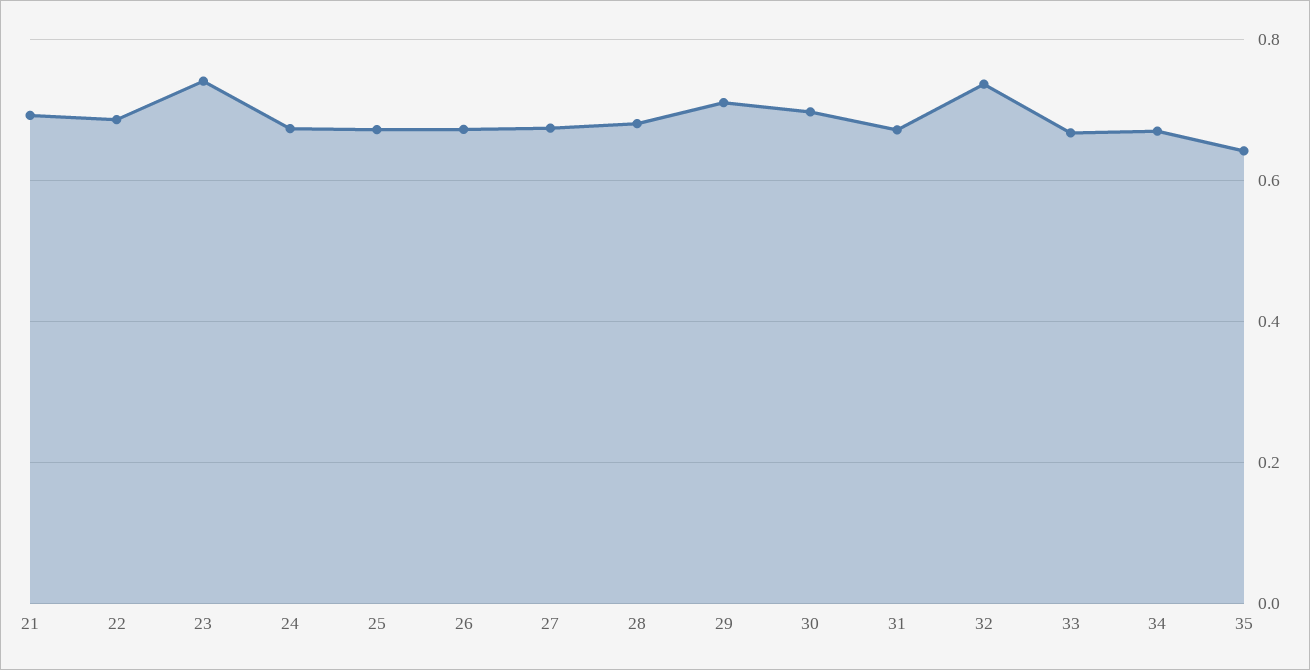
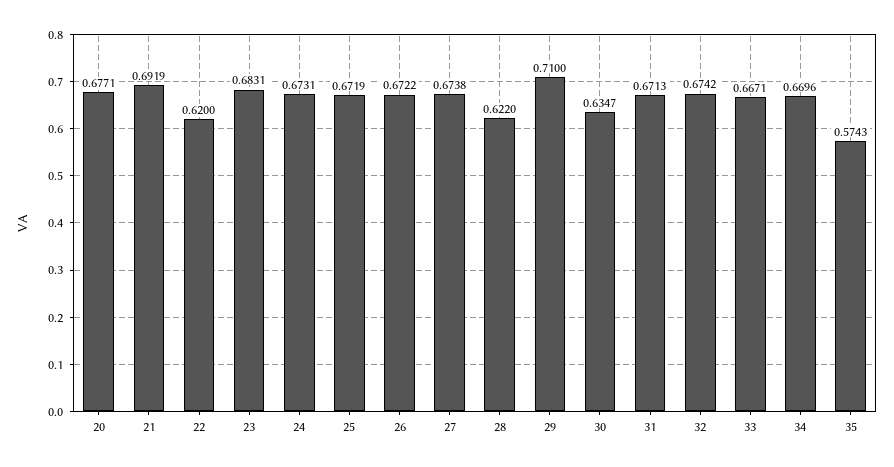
22: 0.68 -> 0.62
23: 0.74 -> 0.6831
28: 0.68 -> 0.622
30: 0.7 -> 0.6347
32: 0.74 -> 0.6742
35: 0.64 -> 0.5743
20: none -> 0.6771

